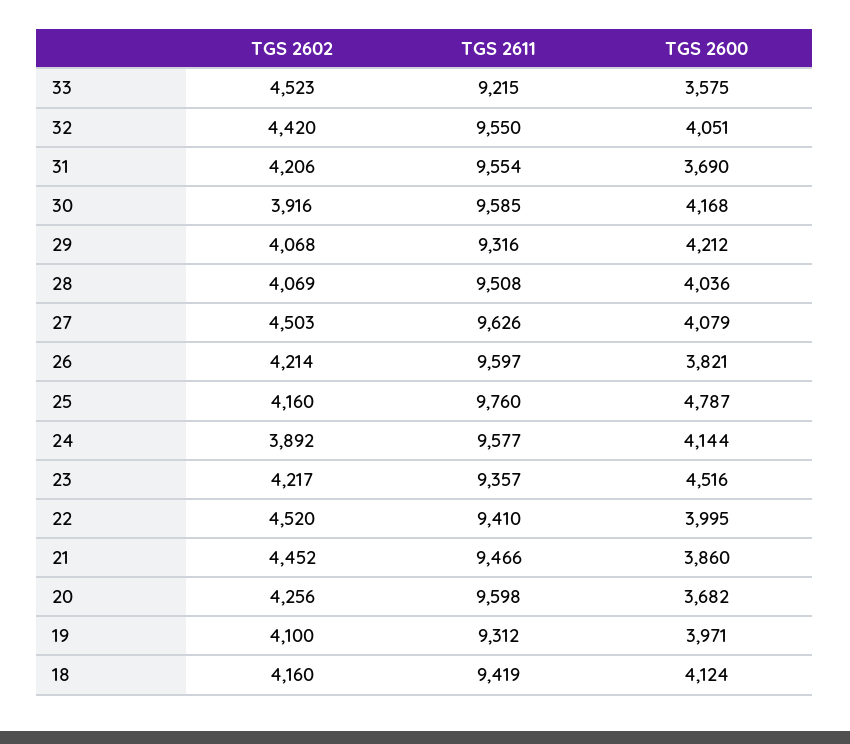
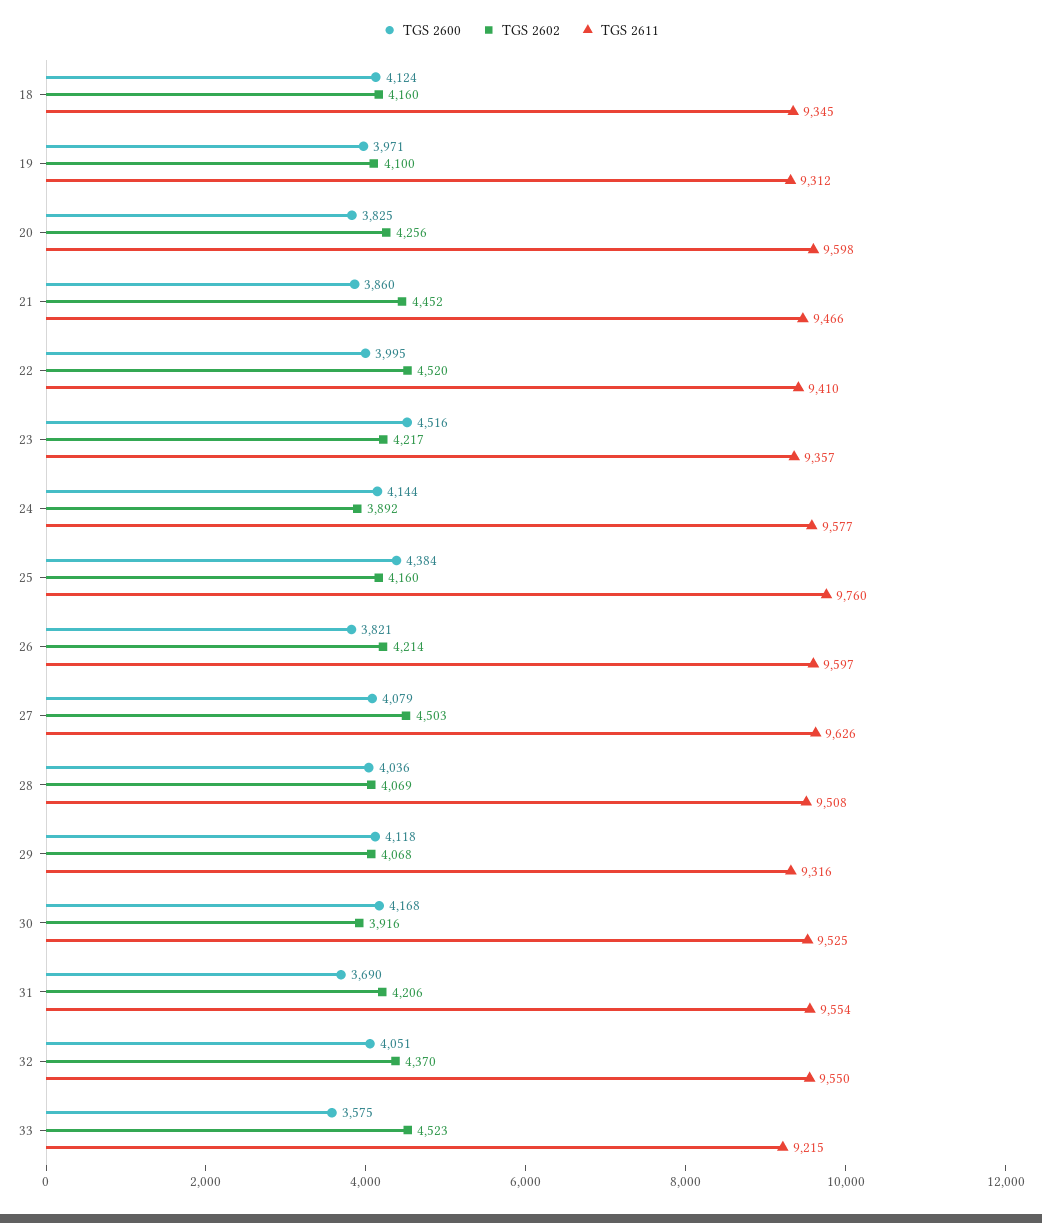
TGS 2602, 32: 4420 -> 4370
TGS 2611, 30: 9585 -> 9525
TGS 2600, 29: 4212 -> 4118
TGS 2600, 25: 4787 -> 4384
TGS 2600, 20: 3682 -> 3825
TGS 2611, 18: 9419 -> 9345

